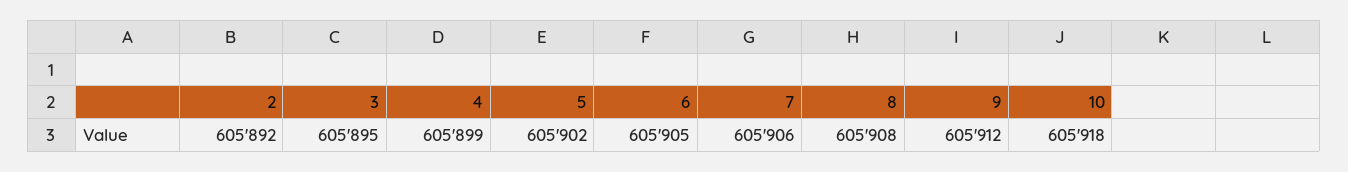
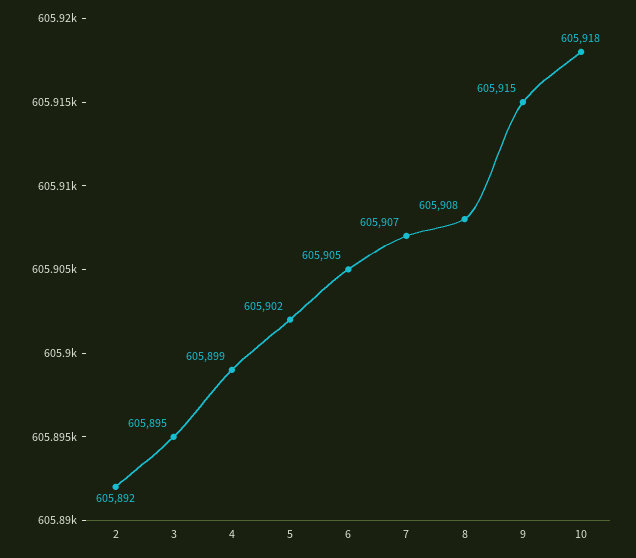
7: 605906 -> 605907
9: 605912 -> 605915

